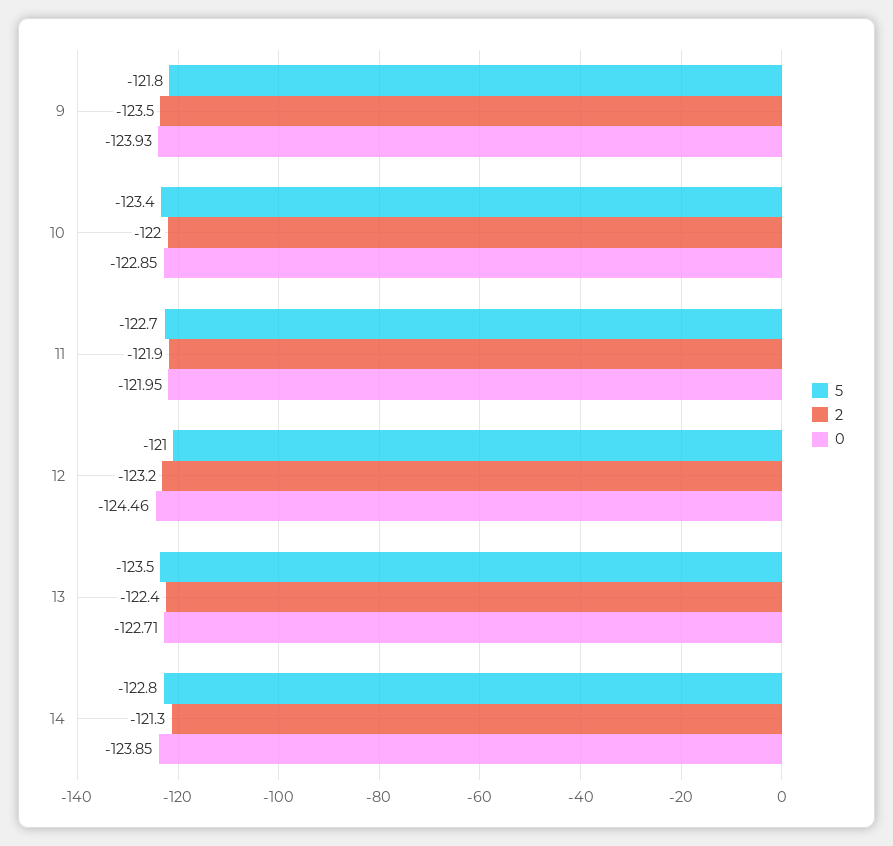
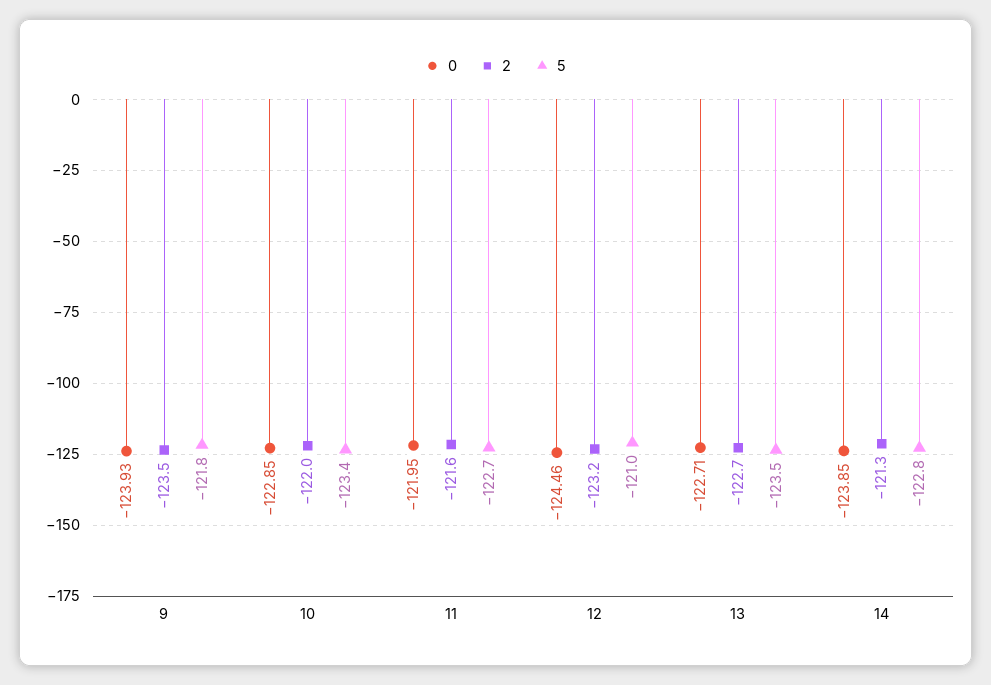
2, 11: -121.9 -> -121.6
2, 13: -122.4 -> -122.7

